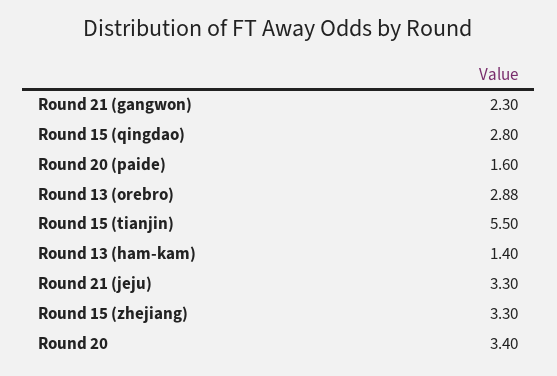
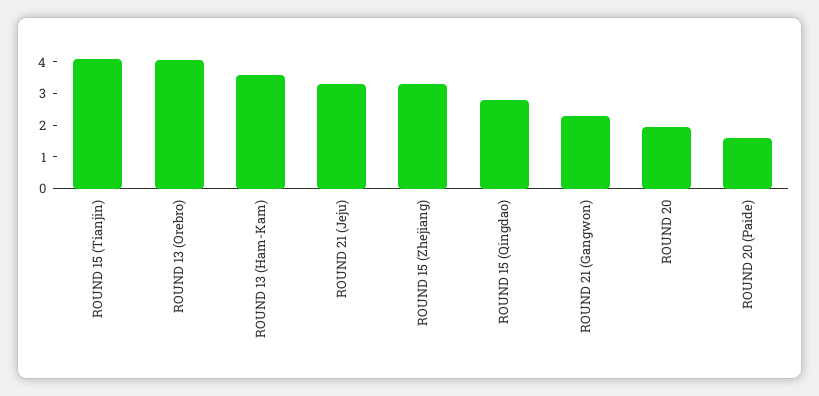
Round 13 (orebro): 2.88 -> 4
Round 15 (tianjin): 5.5 -> 4
Round 13 (ham-kam): 1.4 -> 3.5
Round 20: 3.4 -> 2

